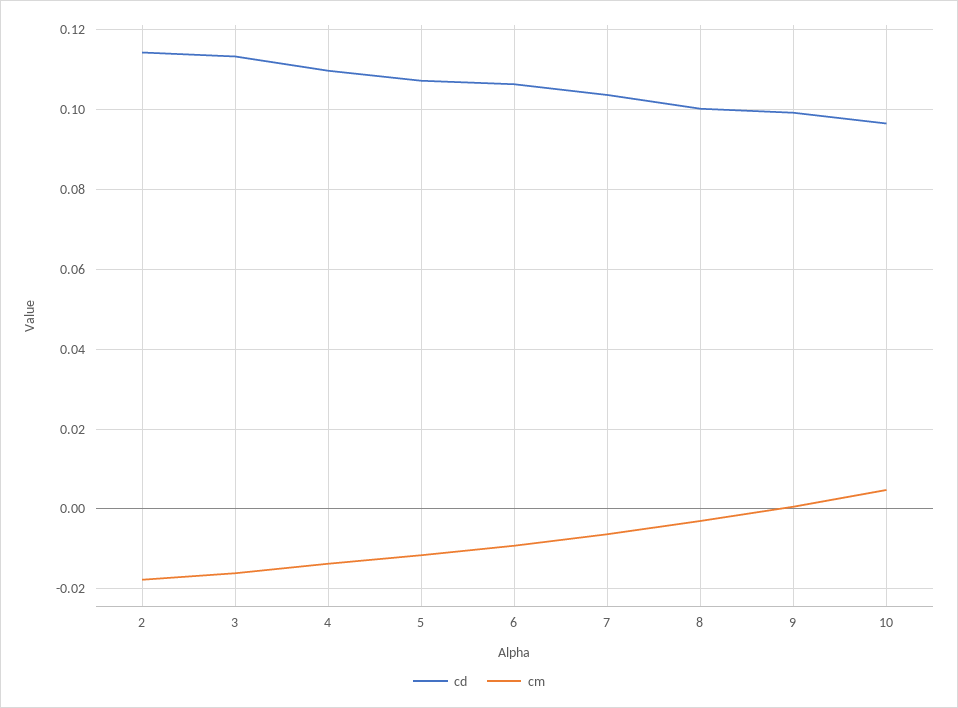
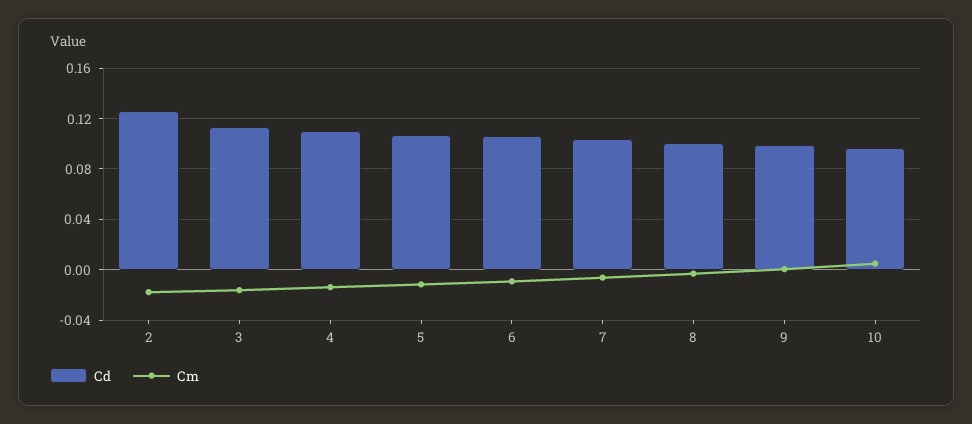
cd, 2: 0.114 -> 0.125

